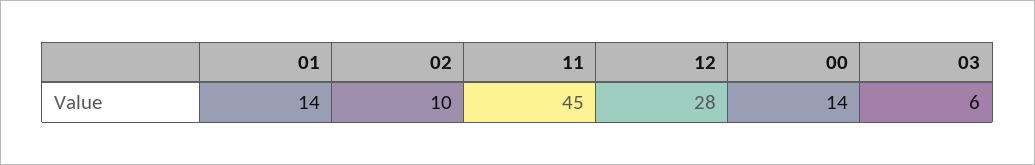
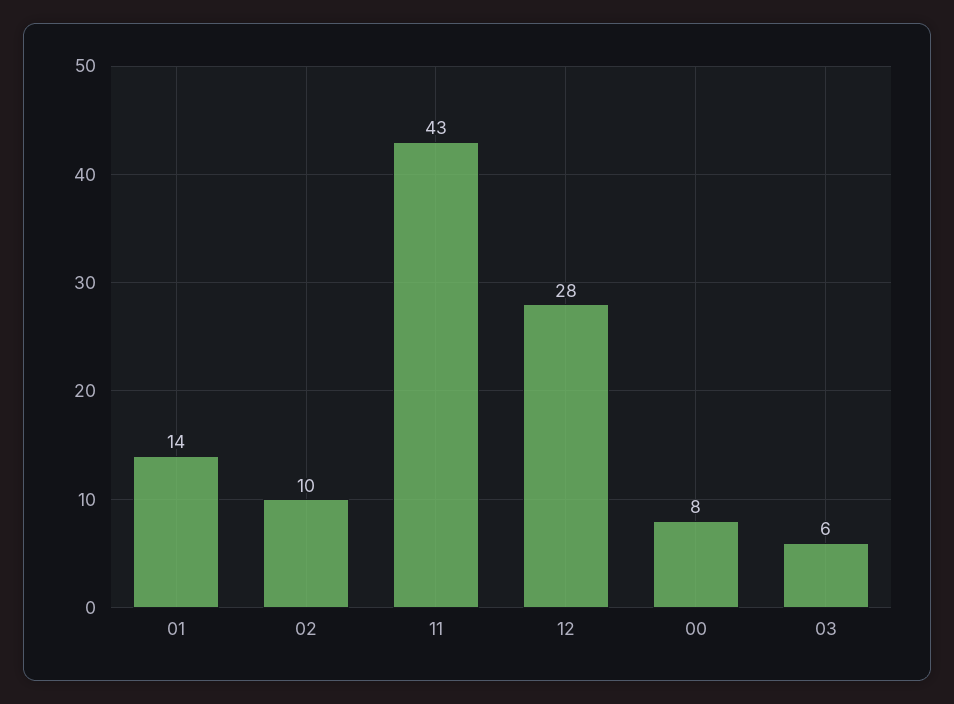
11: 45 -> 43
00: 14 -> 8

